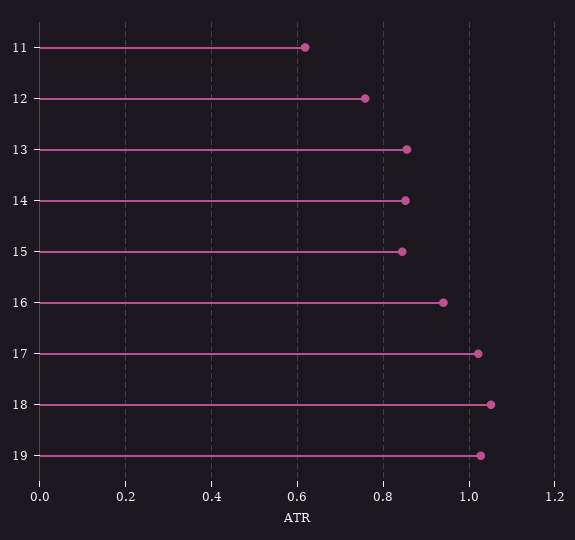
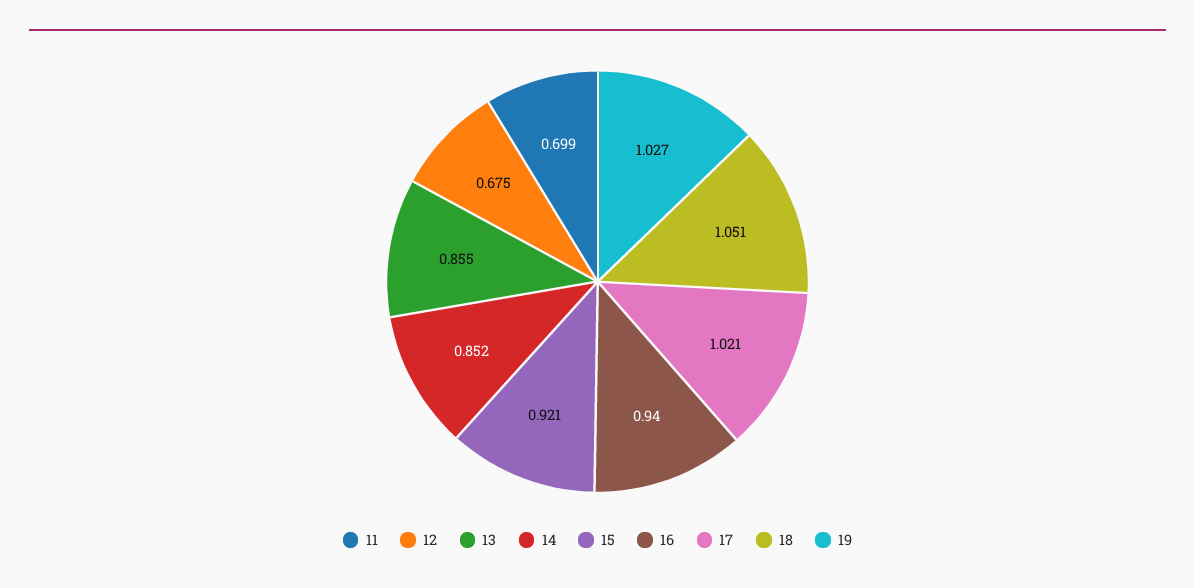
11: 0.62 -> 0.699
12: 0.76 -> 0.675
15: 0.84 -> 0.921

